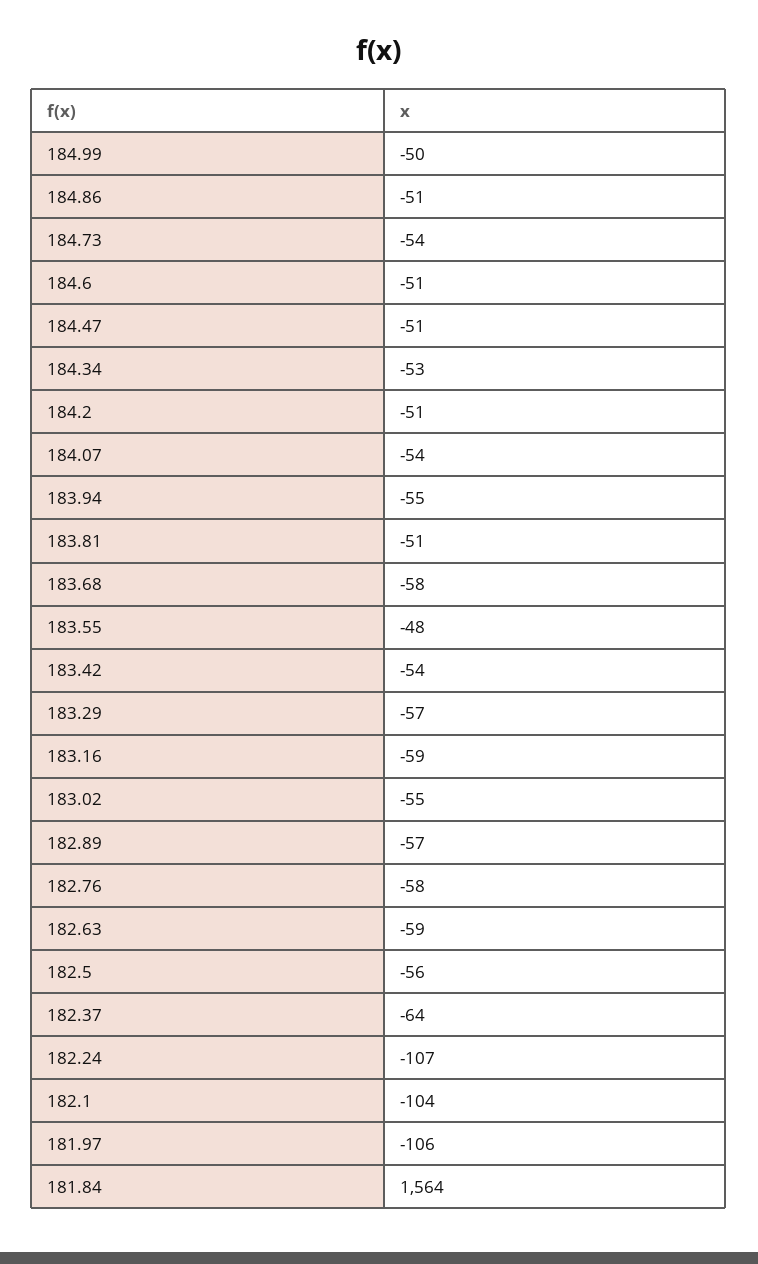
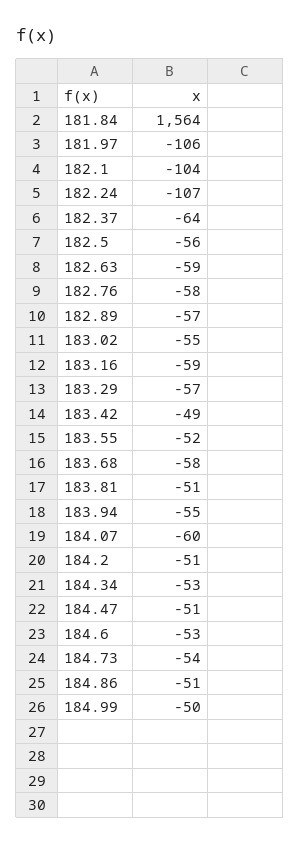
184.6: -51 -> -53
184.07: -54 -> -60
183.55: -48 -> -52
183.42: -54 -> -49

